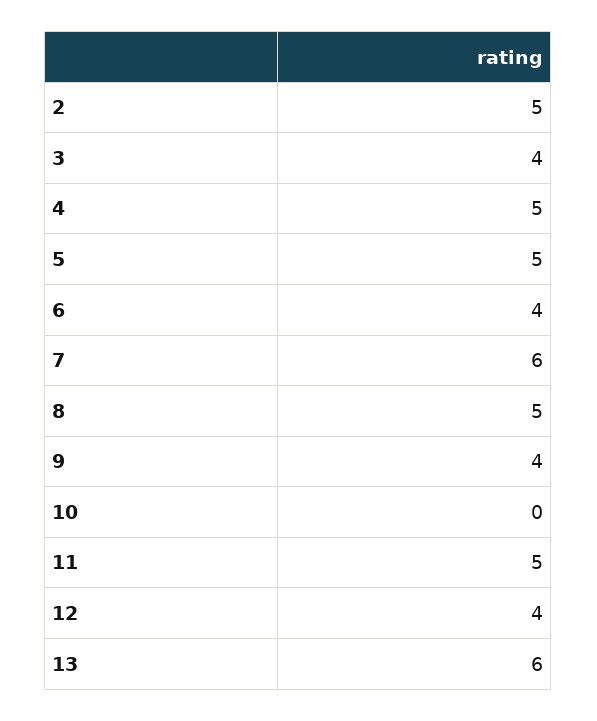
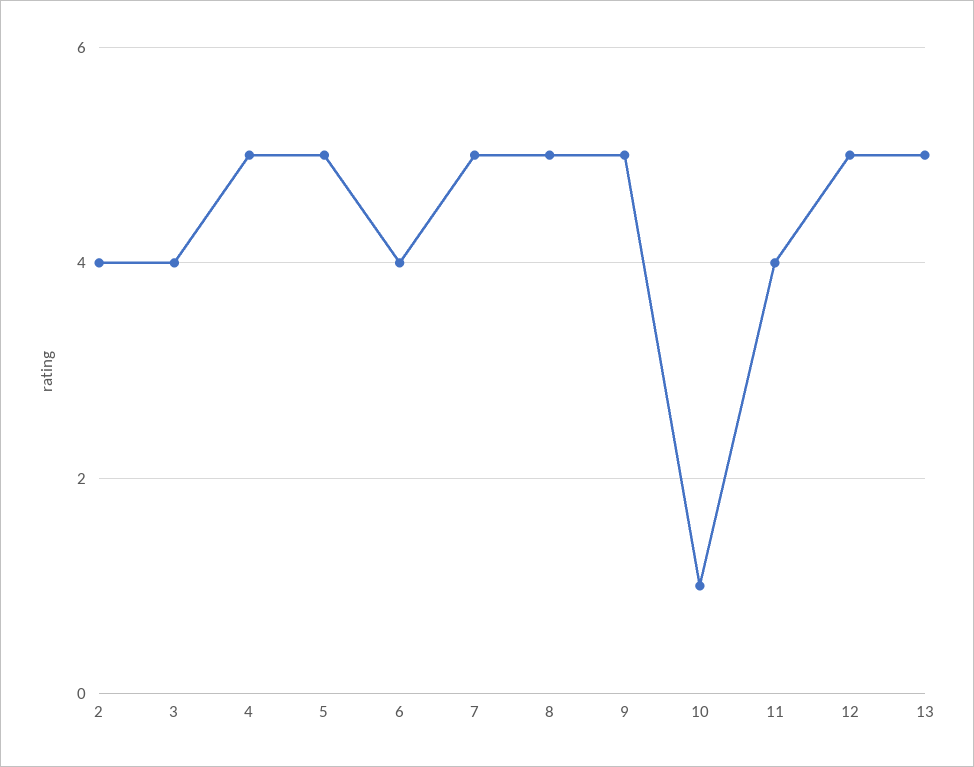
2: 5 -> 4
7: 6 -> 5
9: 4 -> 5
10: 0 -> 1
11: 5 -> 4
12: 4 -> 5
13: 6 -> 5

